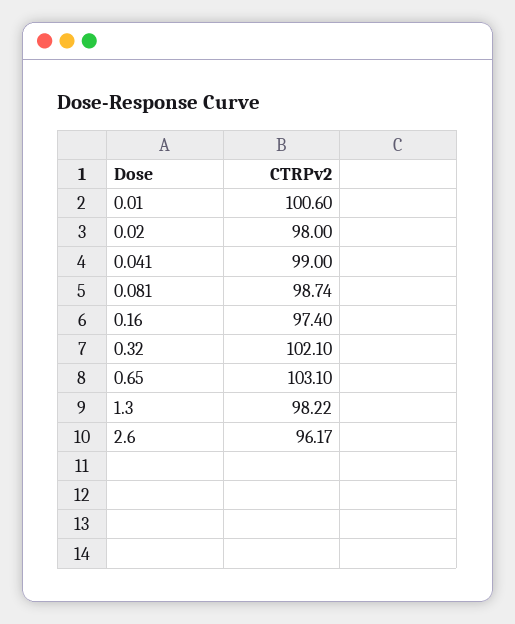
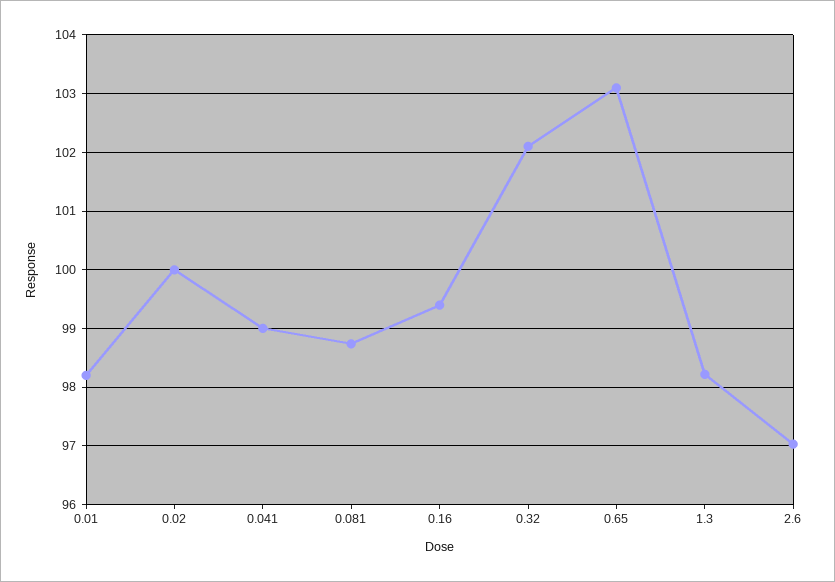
0.01: 100.6 -> 98.2
0.02: 98 -> 100
0.16: 97.4 -> 99.4
2.6: 96.17 -> 97

